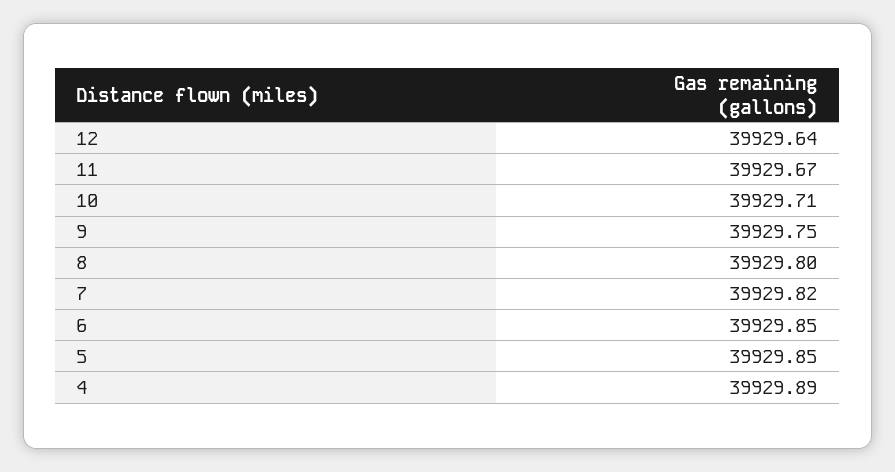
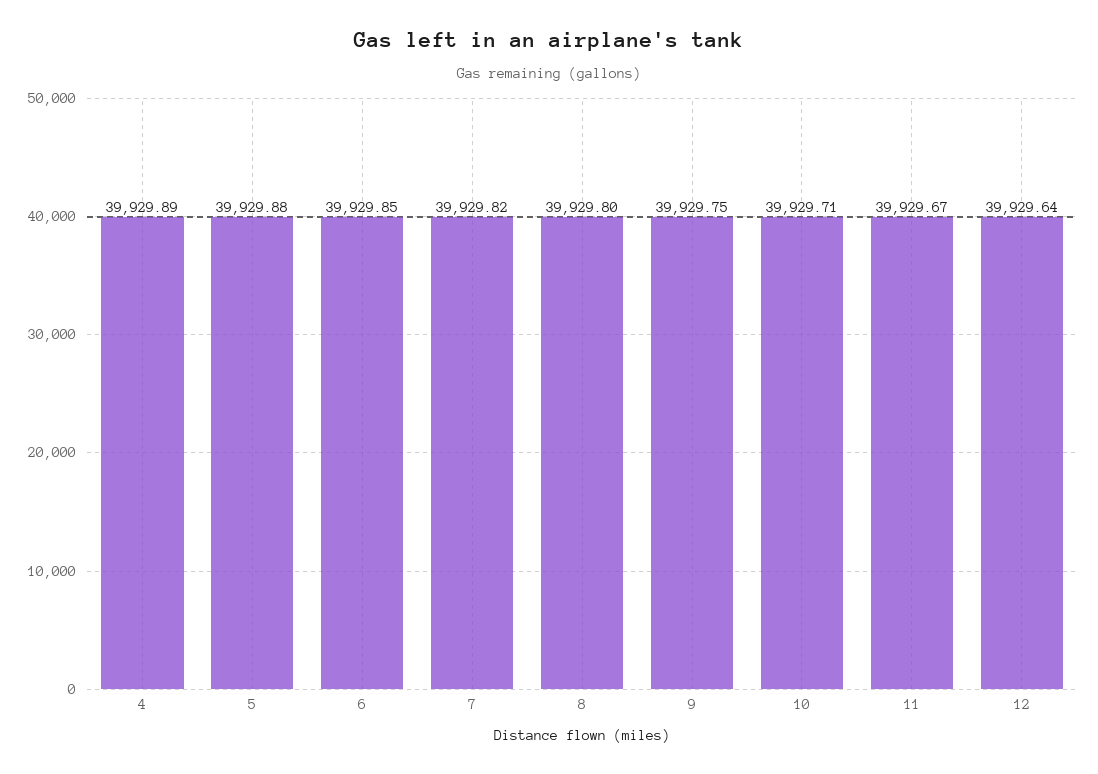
5: 39929.85 -> 39929.88

